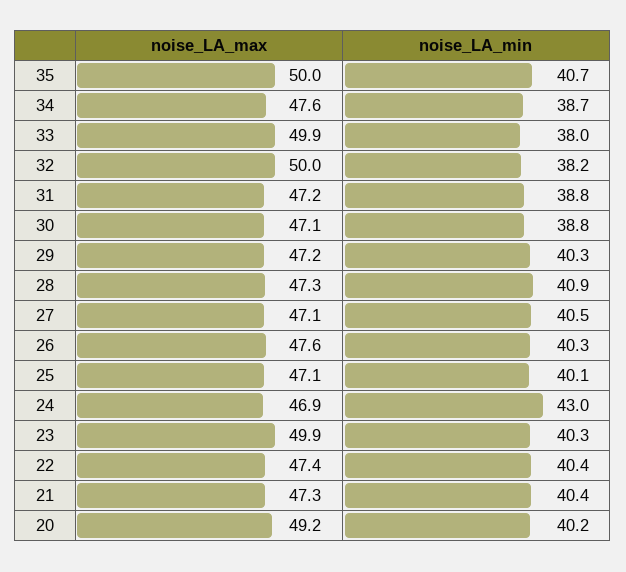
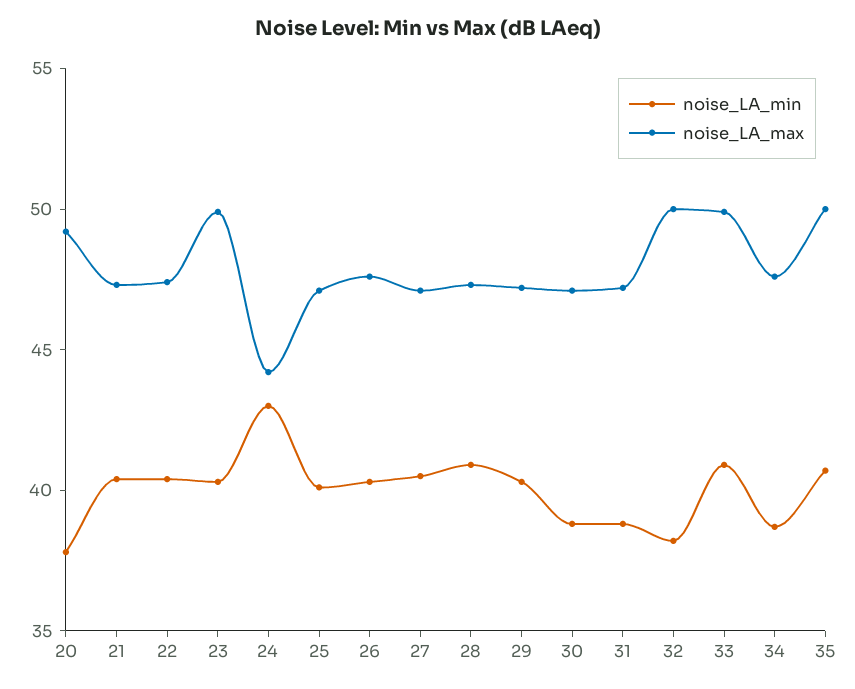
noise_LA_min, 33: 38 -> 41
noise_LA_max, 24: 46.9 -> 44
noise_LA_min, 20: 40.2 -> 38

